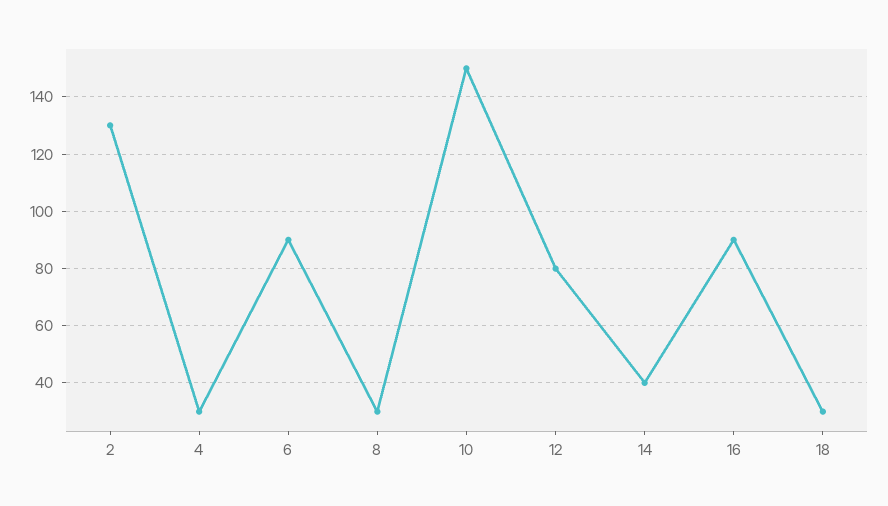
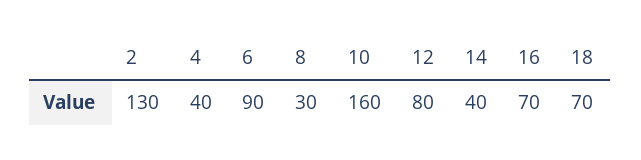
4: 30 -> 40
10: 150 -> 160
16: 90 -> 70
18: 30 -> 70

